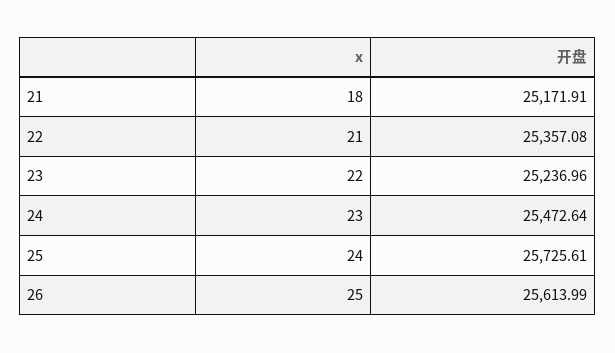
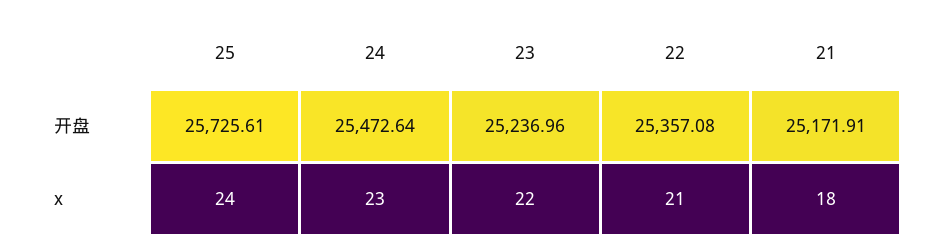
x, 26: 25 -> none
开盘, 26: 25613.99 -> none

